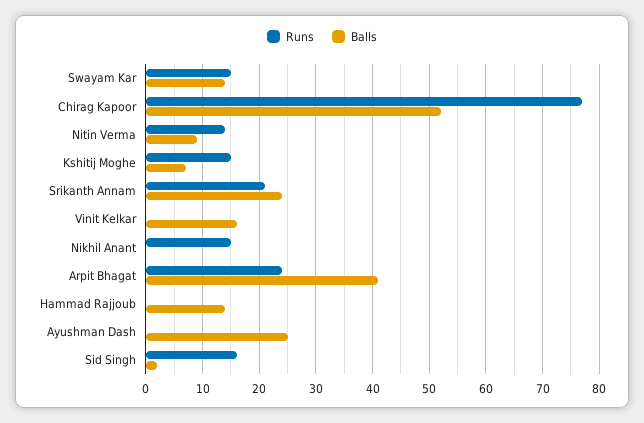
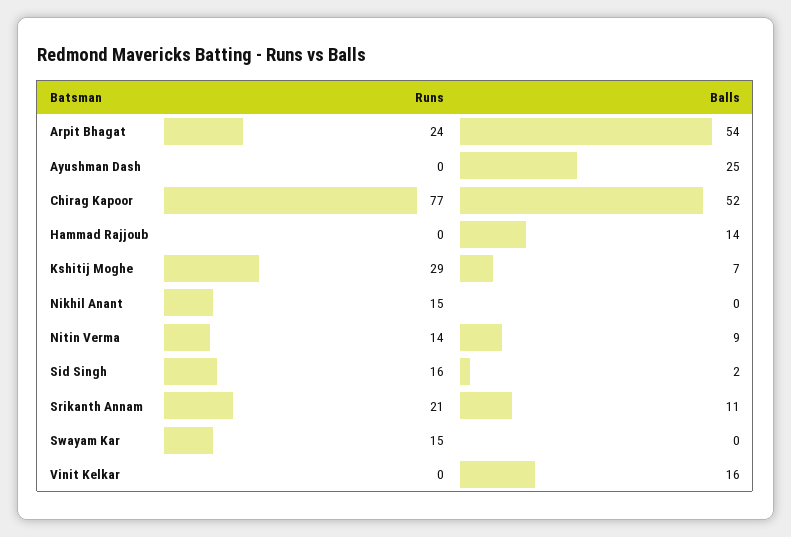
Balls, Swayam Kar: 15 -> 0
Runs, Kshitij Moghe: 15 -> 29
Balls, Srikanth Annam: 25 -> 11
Balls, Arpit Bhagat: 40 -> 54

